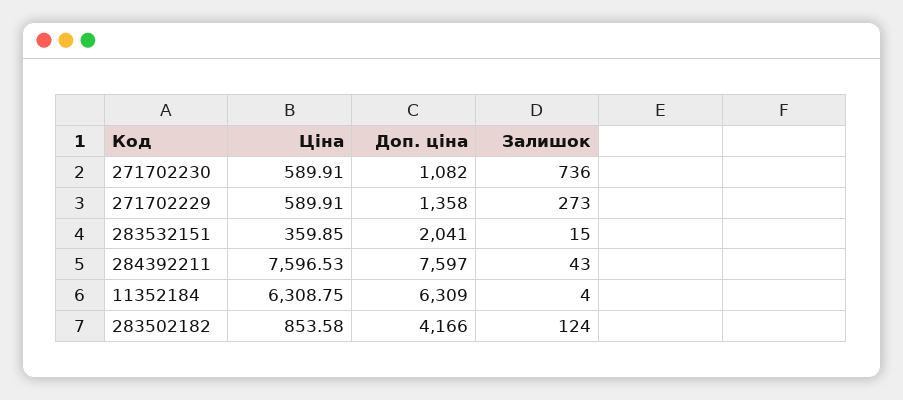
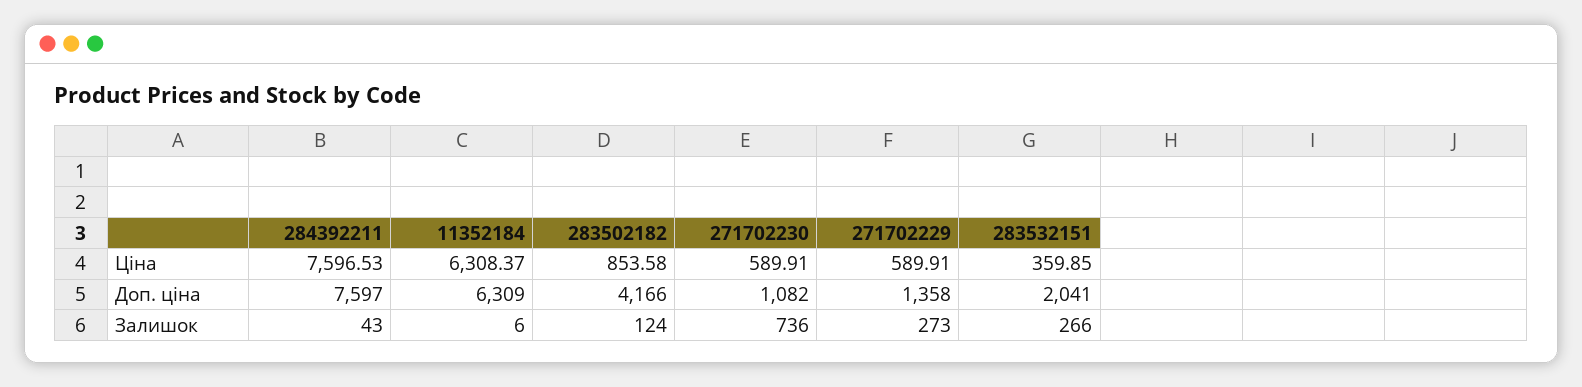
Залишок, 283532151: 15 -> 266
Ціна, 11352184: 6308.75 -> 6308.37
Залишок, 11352184: 4 -> 6

